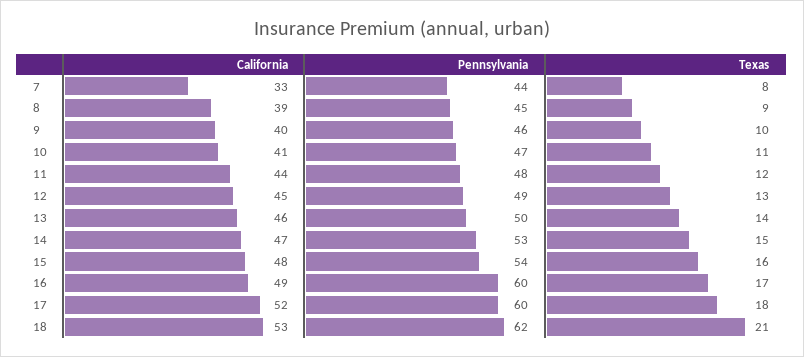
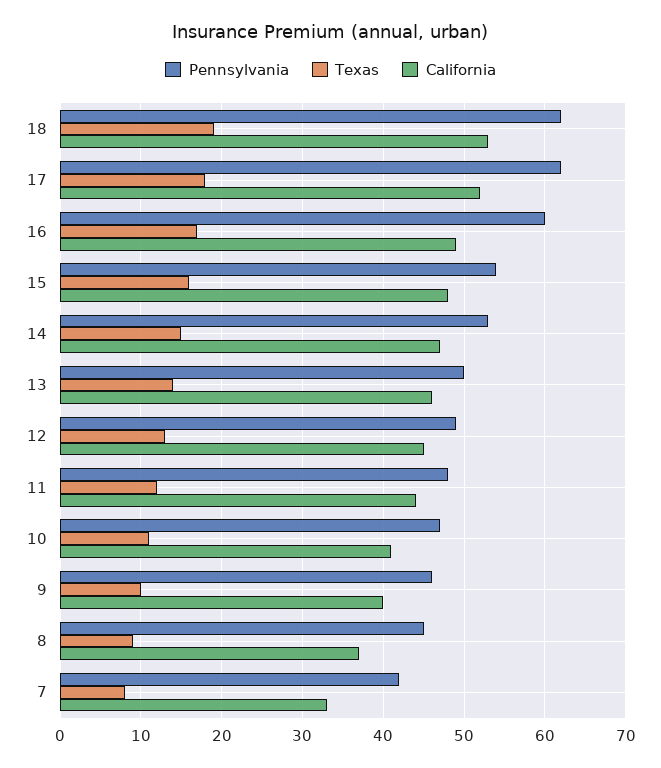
Pennsylvania, 7: 44 -> 42
California, 8: 39 -> 37
Pennsylvania, 17: 60 -> 62
Texas, 18: 21 -> 19

